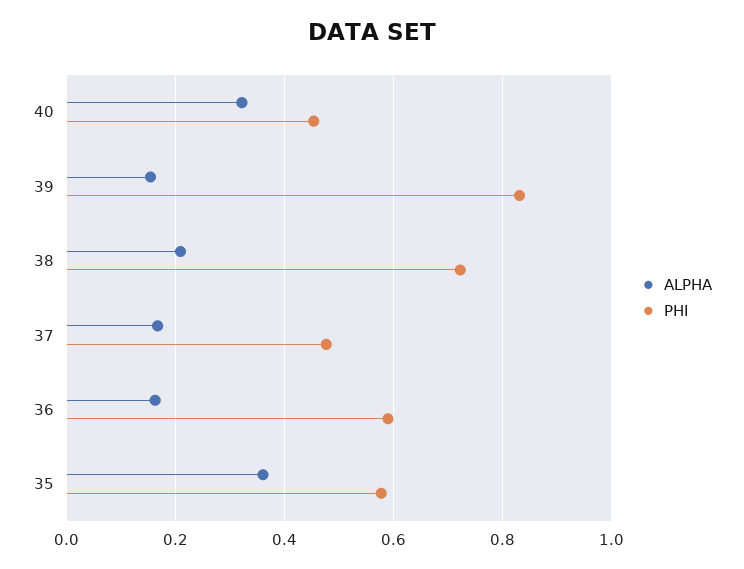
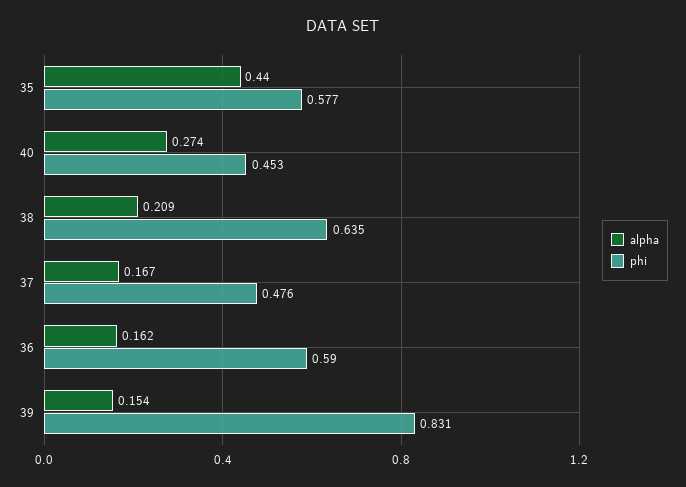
ALPHA, 40: 0.32 -> 0.274
PHI, 38: 0.72 -> 0.635
ALPHA, 35: 0.36 -> 0.44

